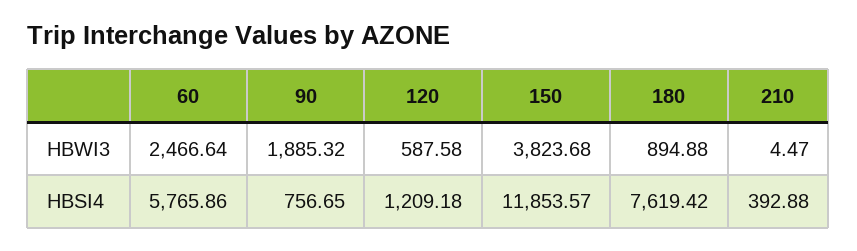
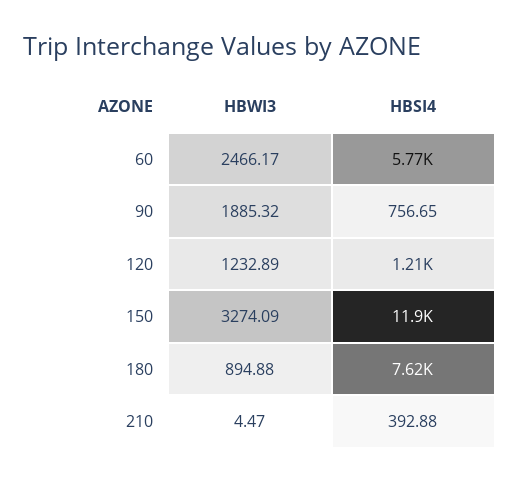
60, HBWI3: 2466.64 -> 2466.17
120, HBWI3: 587.58 -> 1232.89
150, HBWI3: 3823.68 -> 3274.09

